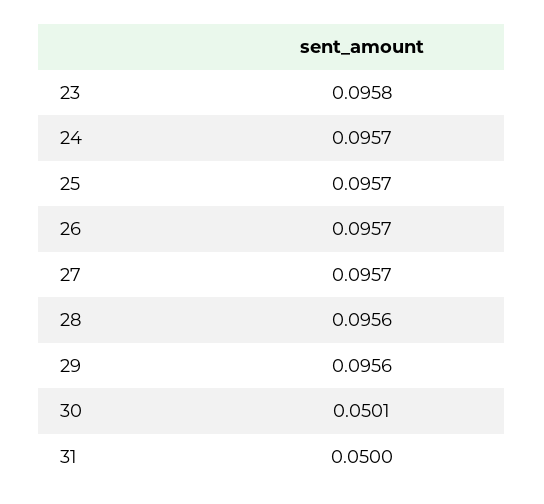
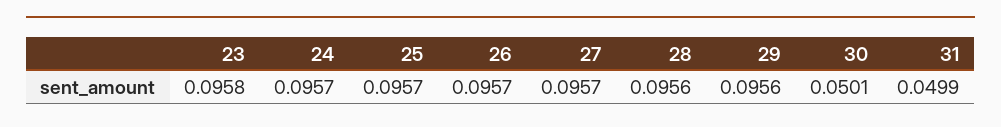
31: 0.05 -> 0.0499

